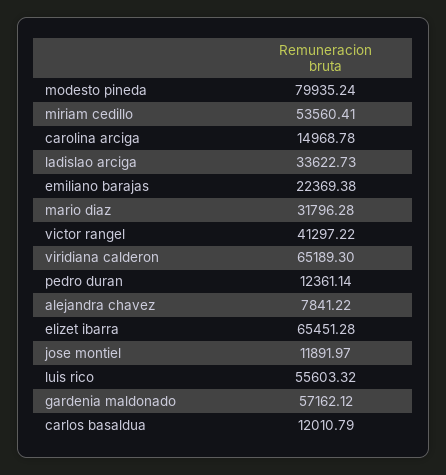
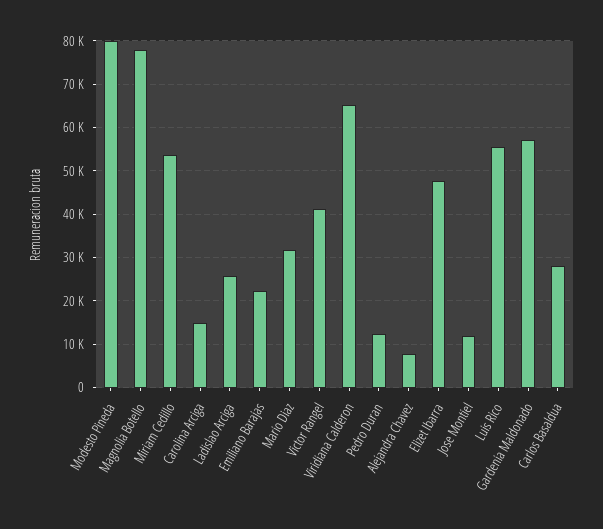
ladislao arciga: 33622.73 -> 26000
elizet ibarra: 65451.28 -> 48000
carlos basaldua: 12010.79 -> 28000
Magnolia Botello: none -> 78000

